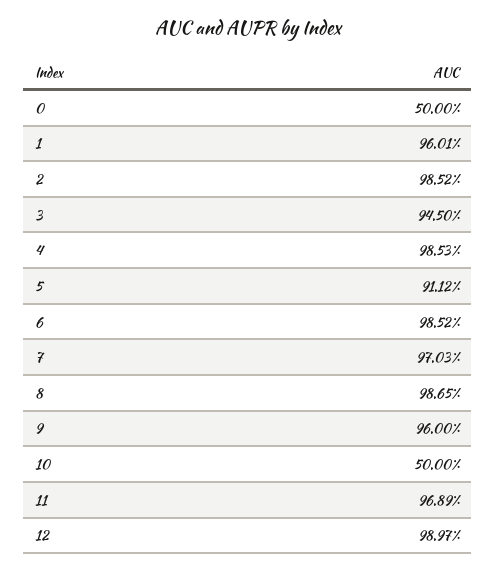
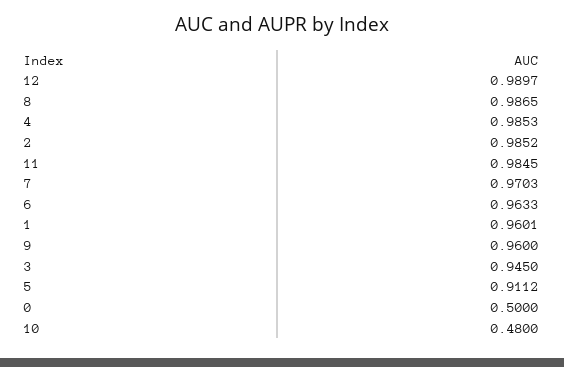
6: 0.9852 -> 0.9633
10: 0.5 -> 0.48
11: 0.9689 -> 0.9845

